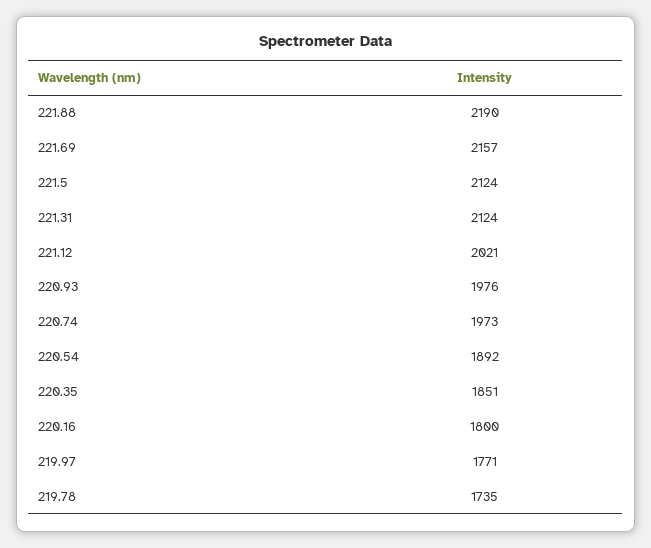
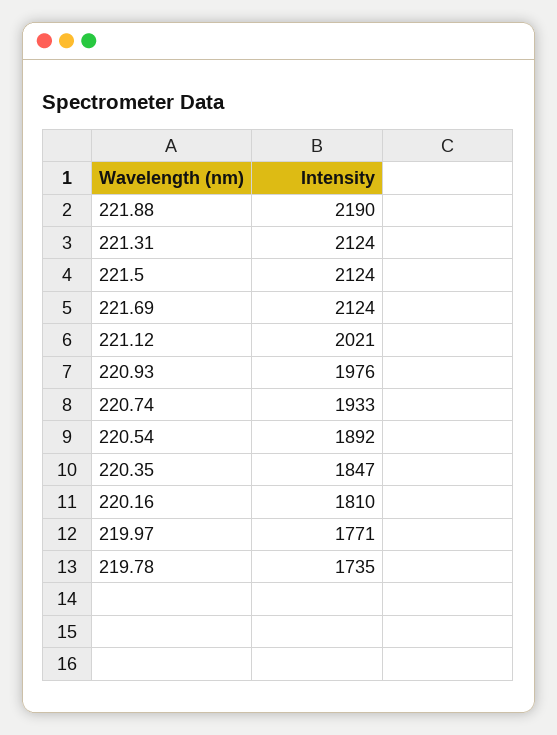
221.69: 2157 -> 2124
220.74: 1973 -> 1933
220.35: 1851 -> 1847
220.16: 1800 -> 1810

